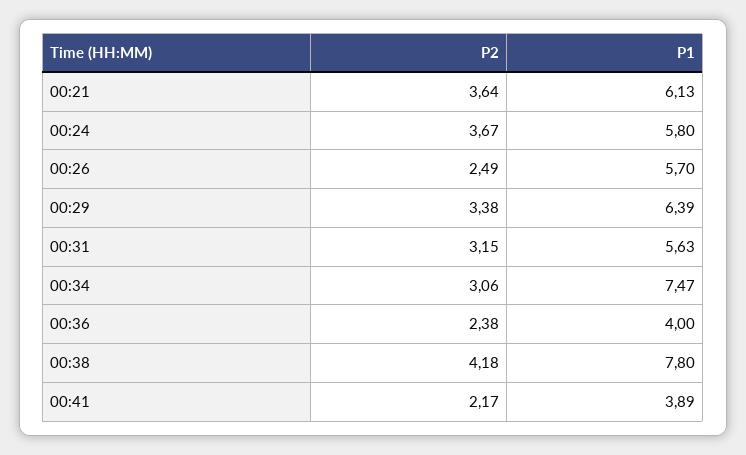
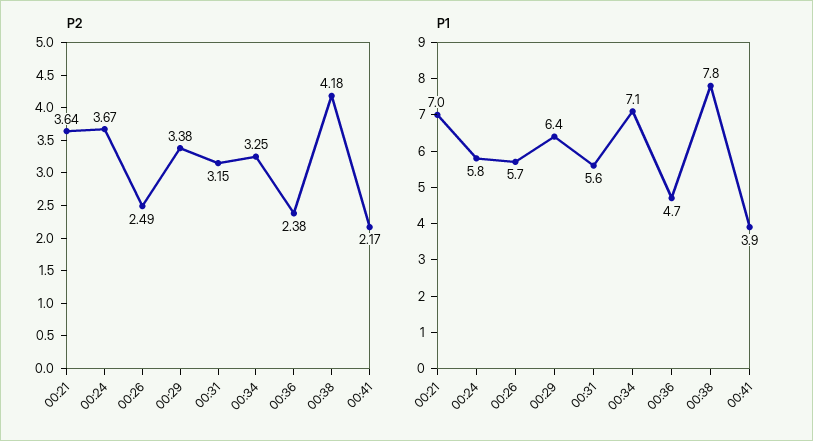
P1, 00:21: 6.13 -> 7
P2, 00:34: 3.06 -> 3.25
P1, 00:34: 7.47 -> 7.1
P1, 00:36: 4 -> 4.7

